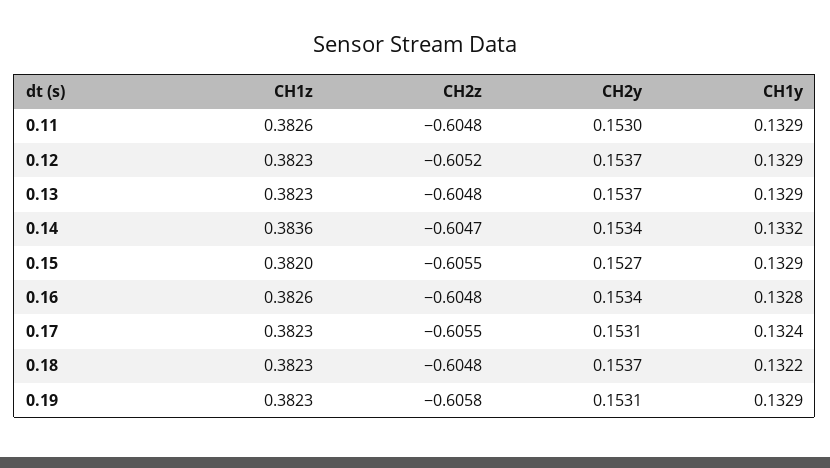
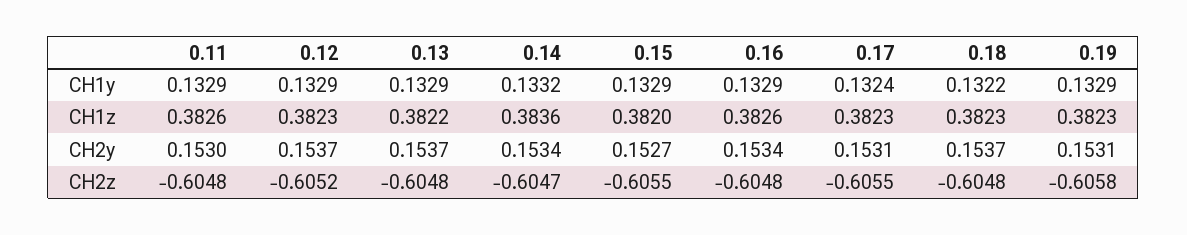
CH1z, 0.13: 0.3823 -> 0.3822
CH1y, 0.16: 0.1328 -> 0.1329

